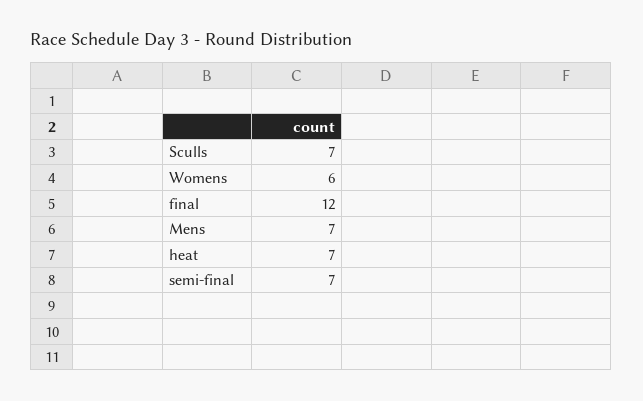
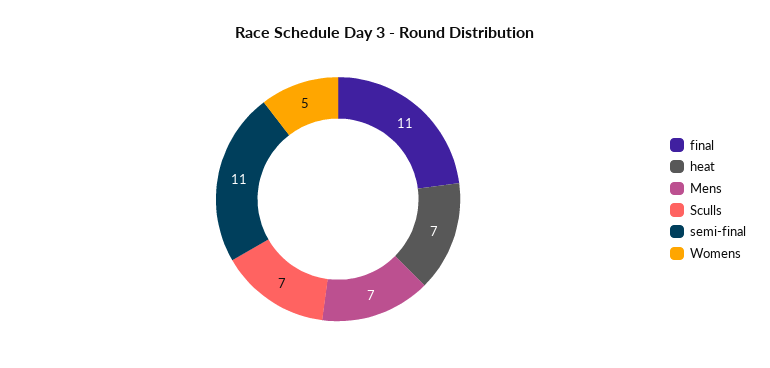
Womens: 6 -> 5
final: 12 -> 11
semi-final: 7 -> 11

